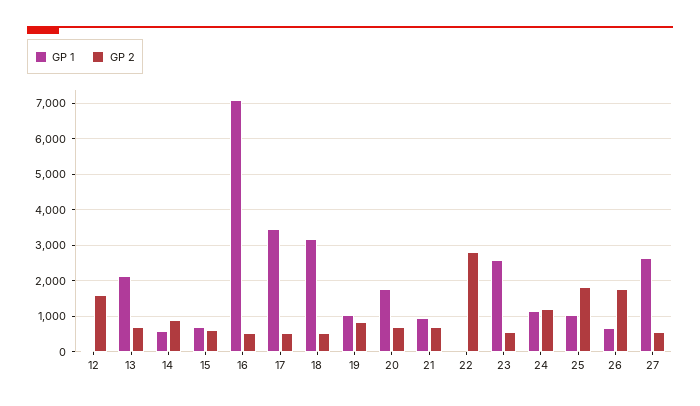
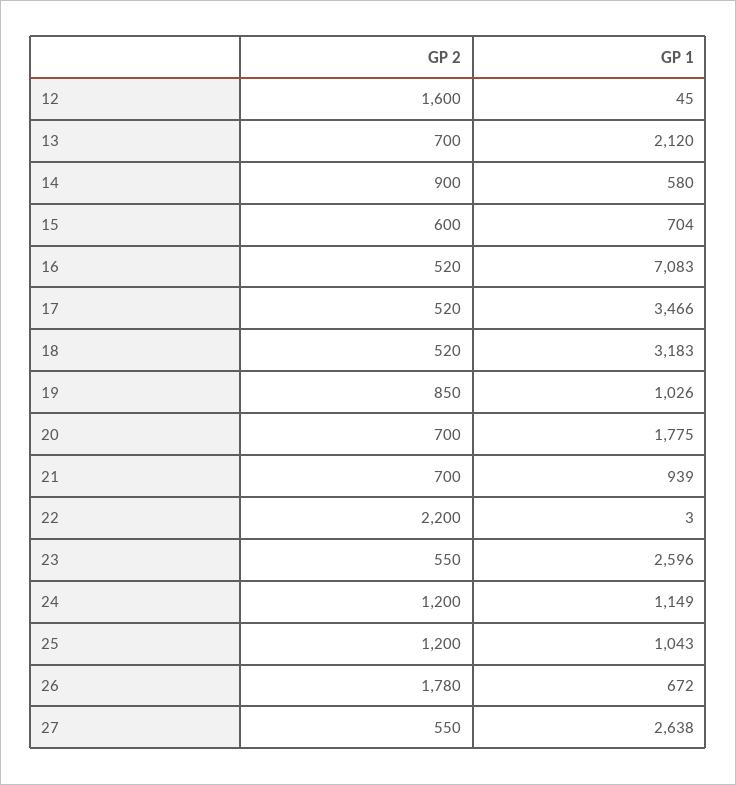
GP 2, 22: 2800 -> 2200
GP 2, 25: 1800 -> 1200

